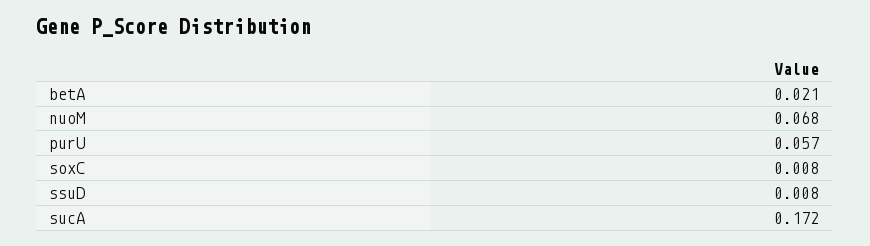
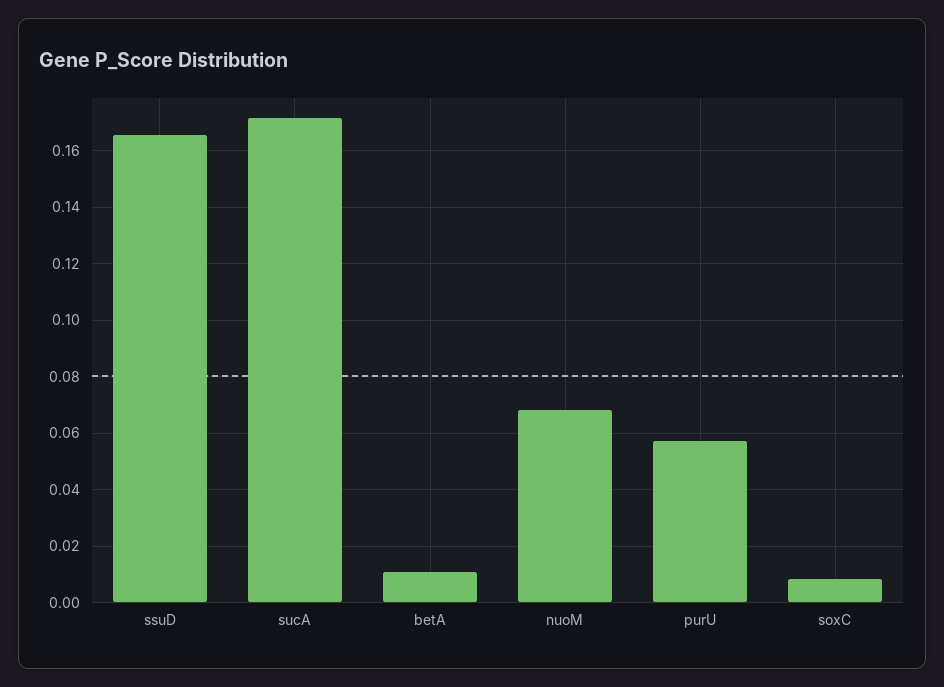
betA: 0.021 -> 0.01
ssuD: 0.008 -> 0.165

